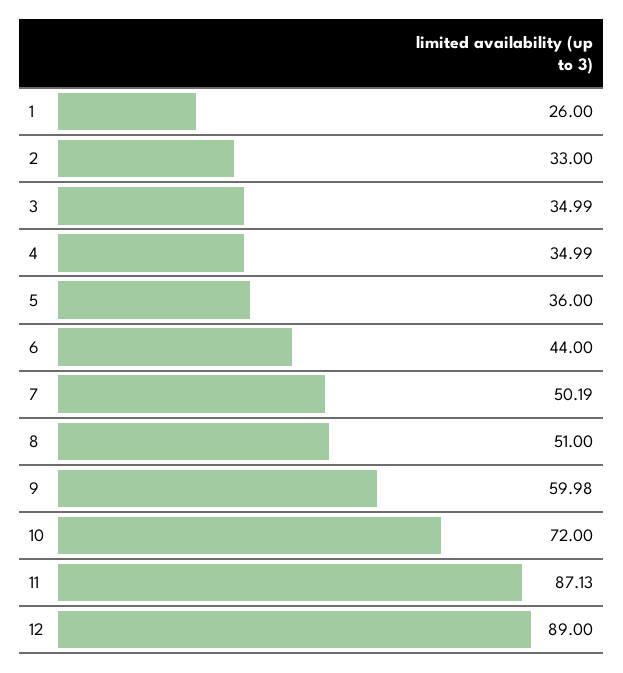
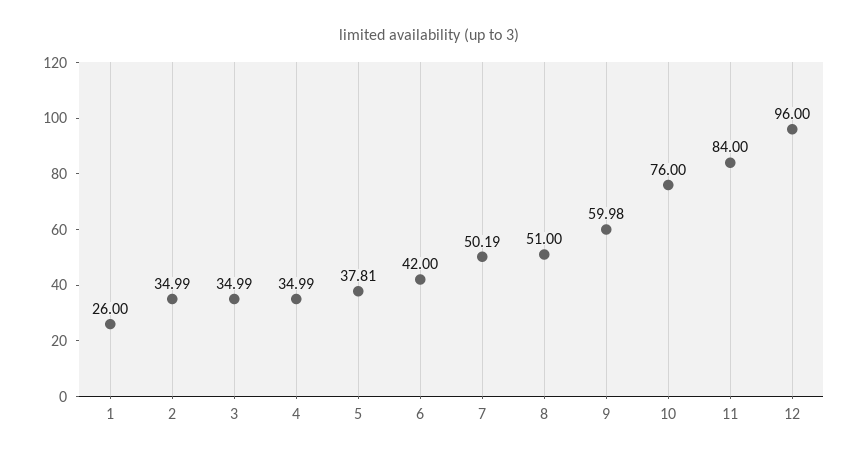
2: 33 -> 34.99
5: 36 -> 37.81
6: 44 -> 42
10: 72 -> 76
11: 87.13 -> 84
12: 89 -> 96

